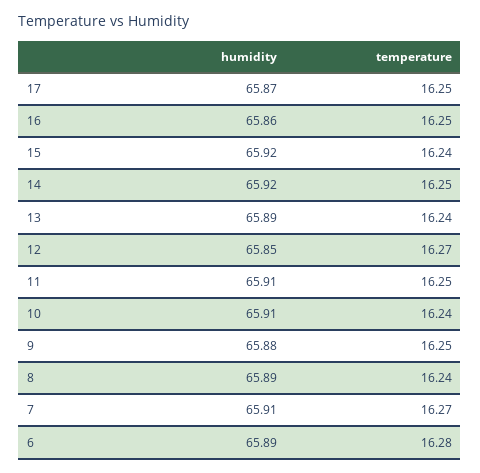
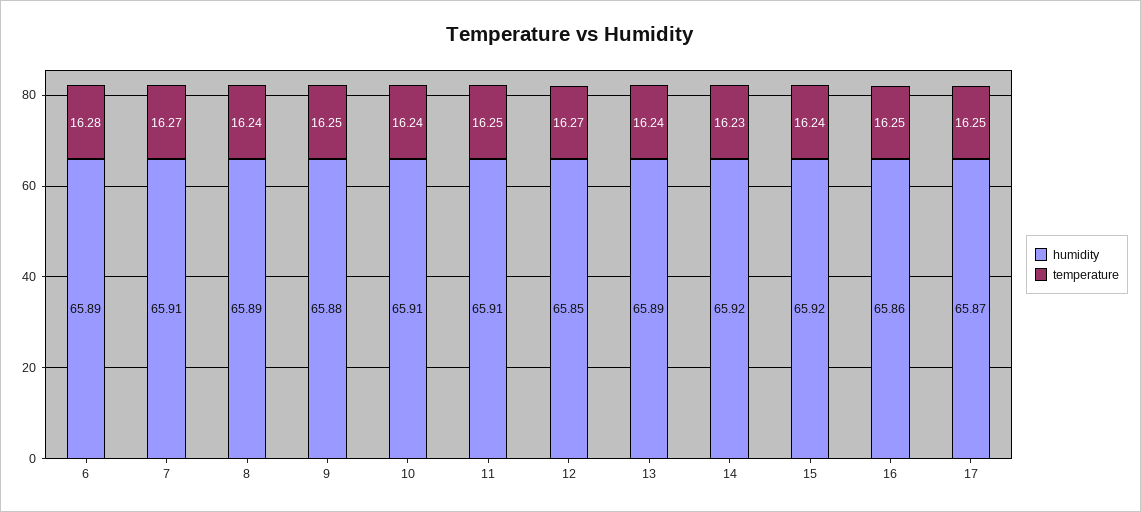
temperature, 14: 16.25 -> 16.23

